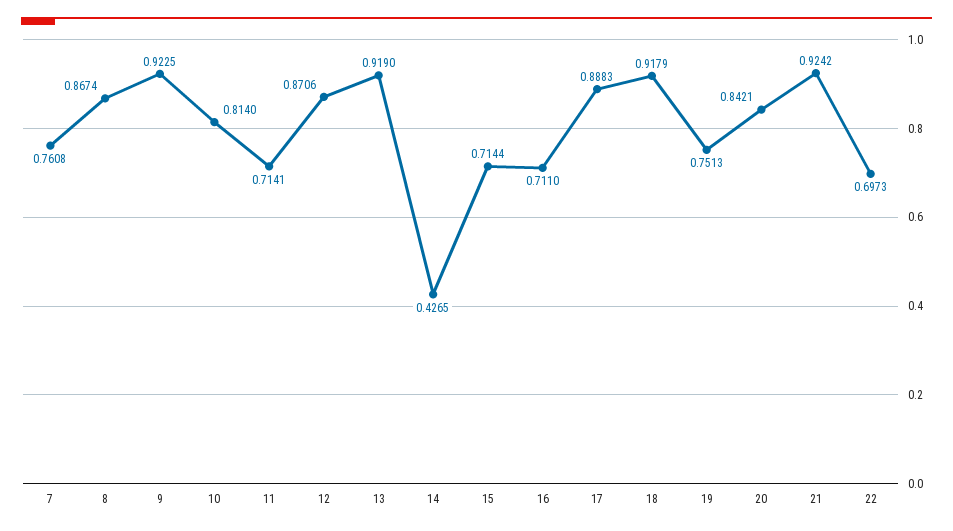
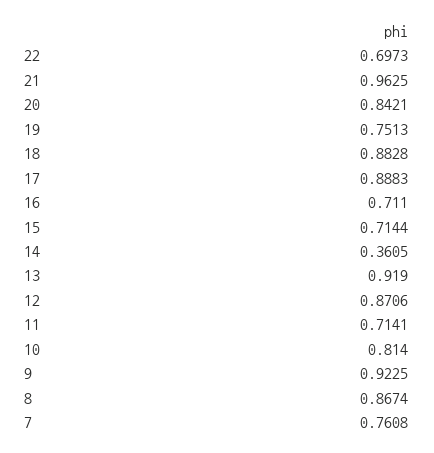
14: 0.4265 -> 0.3605
18: 0.9179 -> 0.8828
21: 0.9242 -> 0.9625

